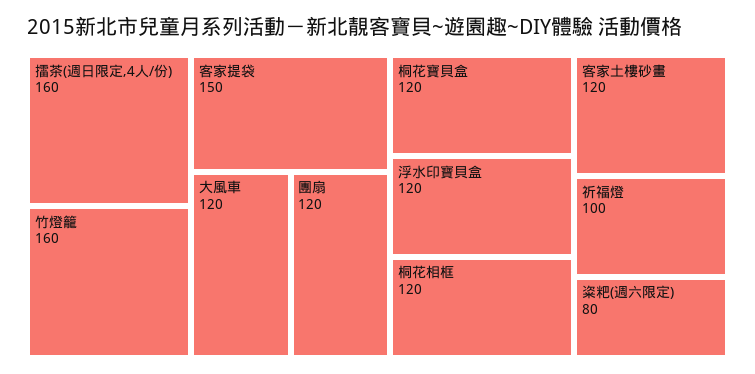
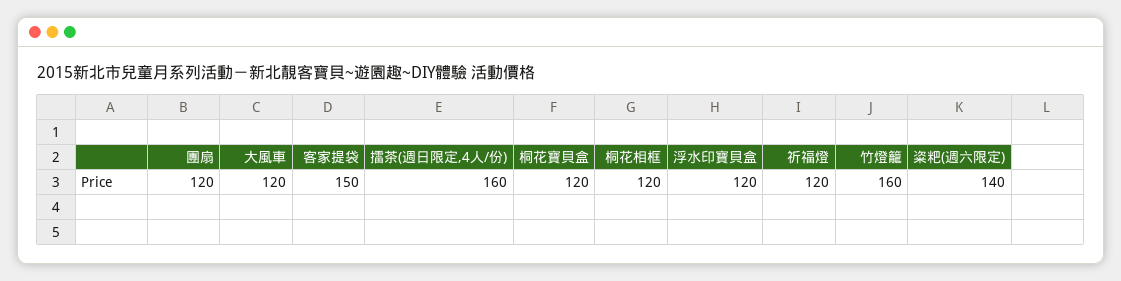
客家土樓砂畫: 120 -> none
祈福燈: 100 -> 120
粢粑(週六限定): 80 -> 140

